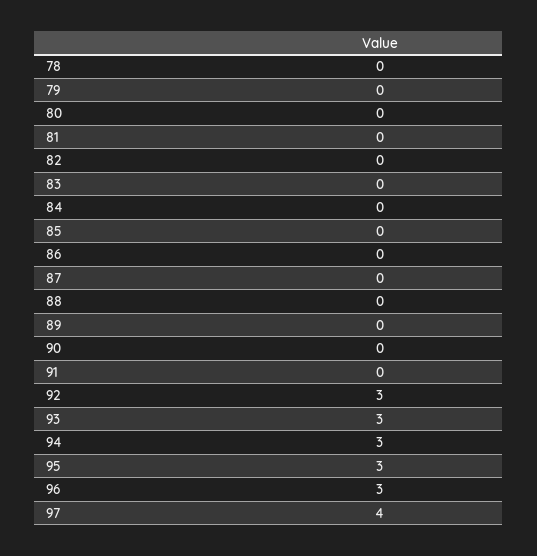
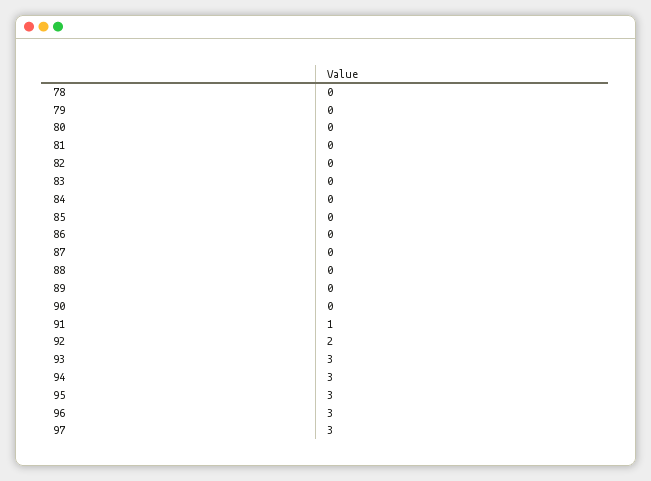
91: 0 -> 1
92: 3 -> 2
97: 4 -> 3

